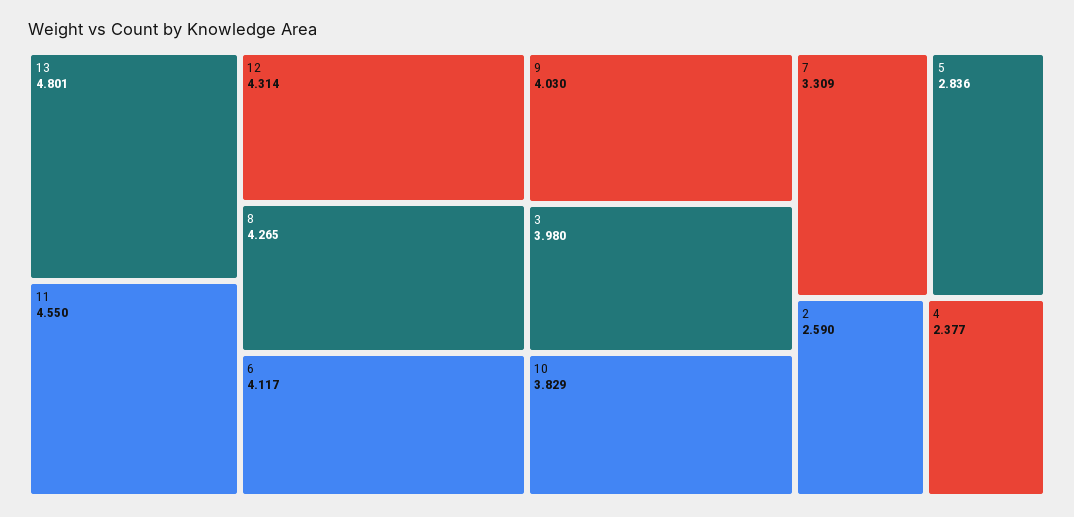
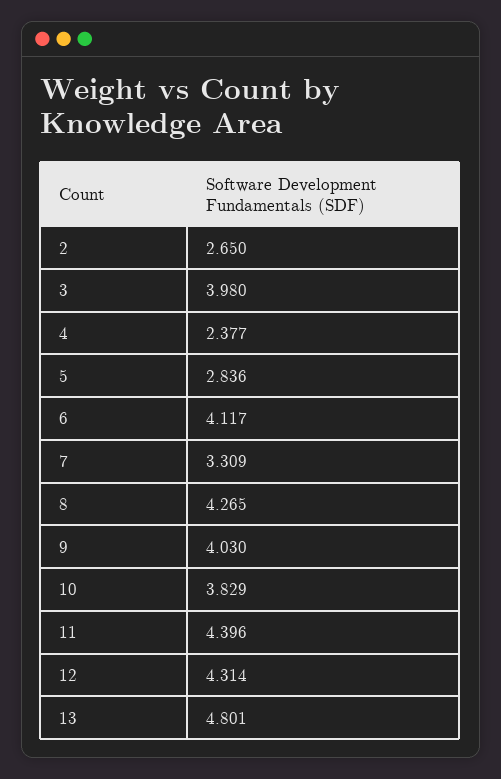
11: 4.55 -> 4.396
2: 2.59 -> 2.65

